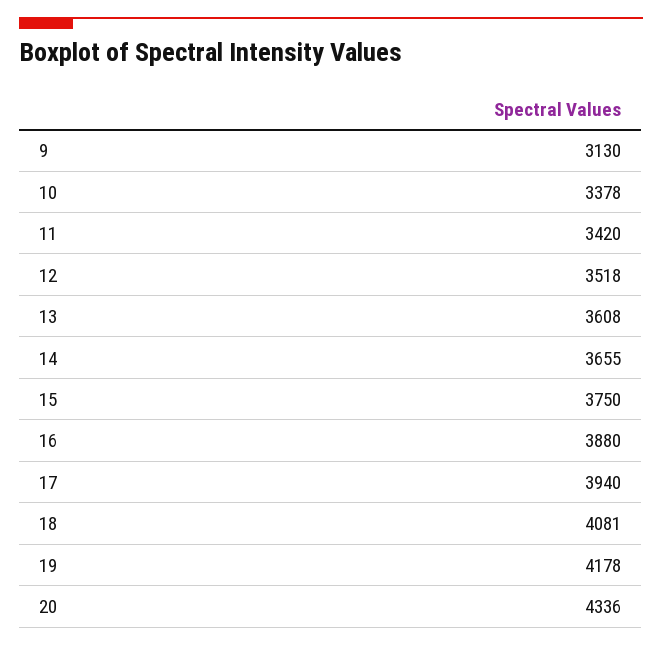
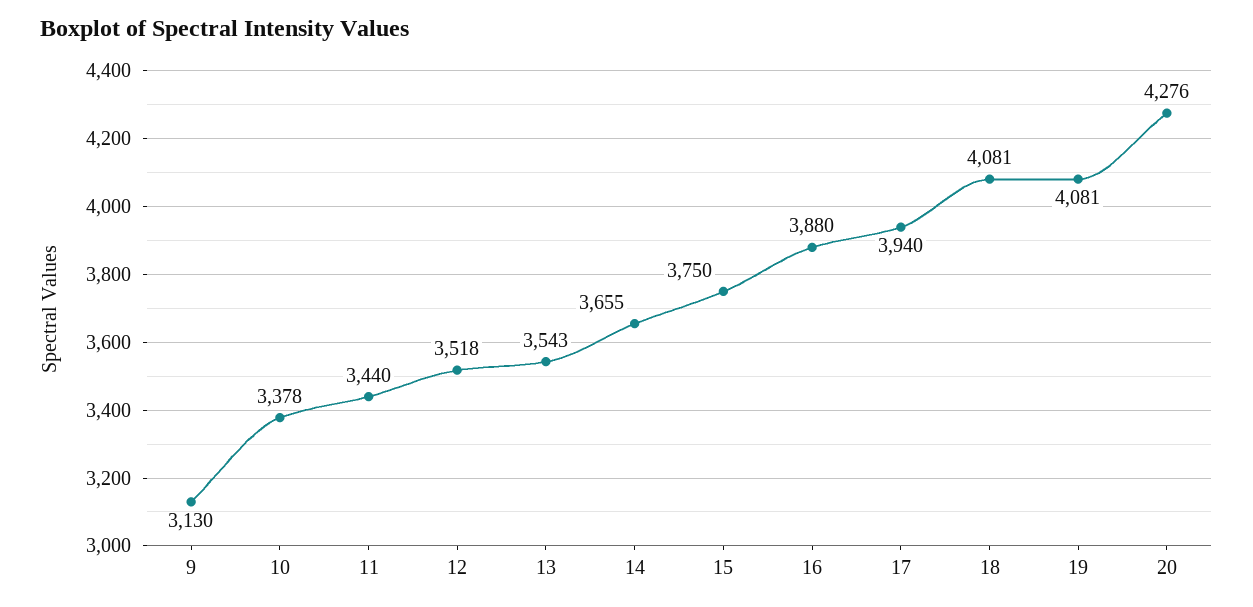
11: 3420 -> 3440
13: 3608 -> 3543
19: 4178 -> 4081
20: 4336 -> 4276

